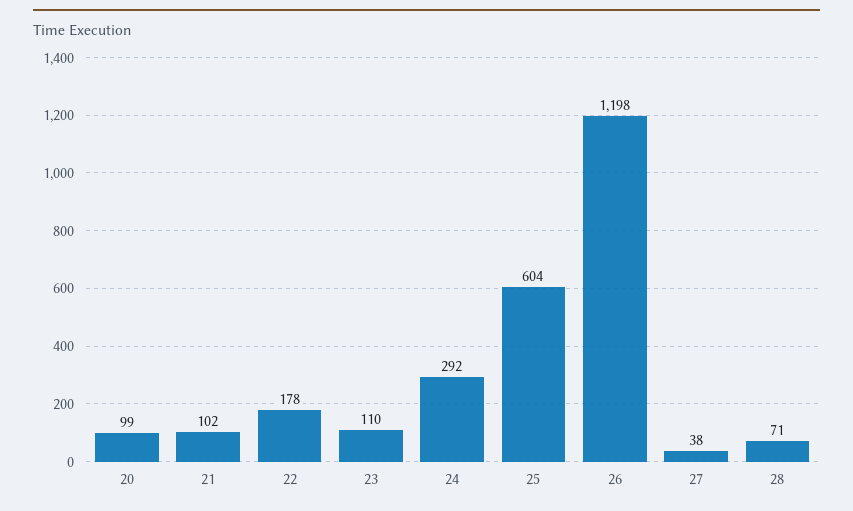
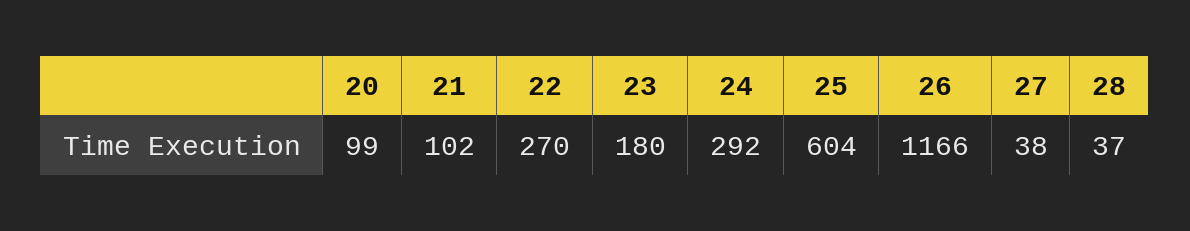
22: 178 -> 270
23: 110 -> 180
26: 1198 -> 1166
28: 71 -> 37

